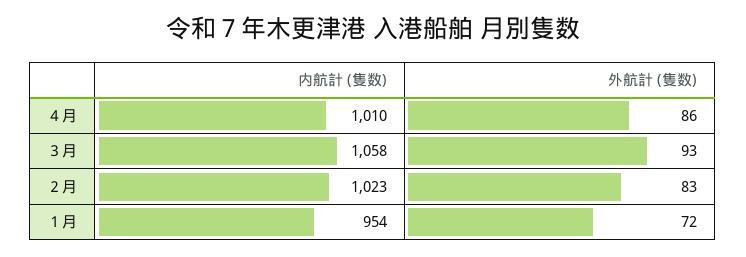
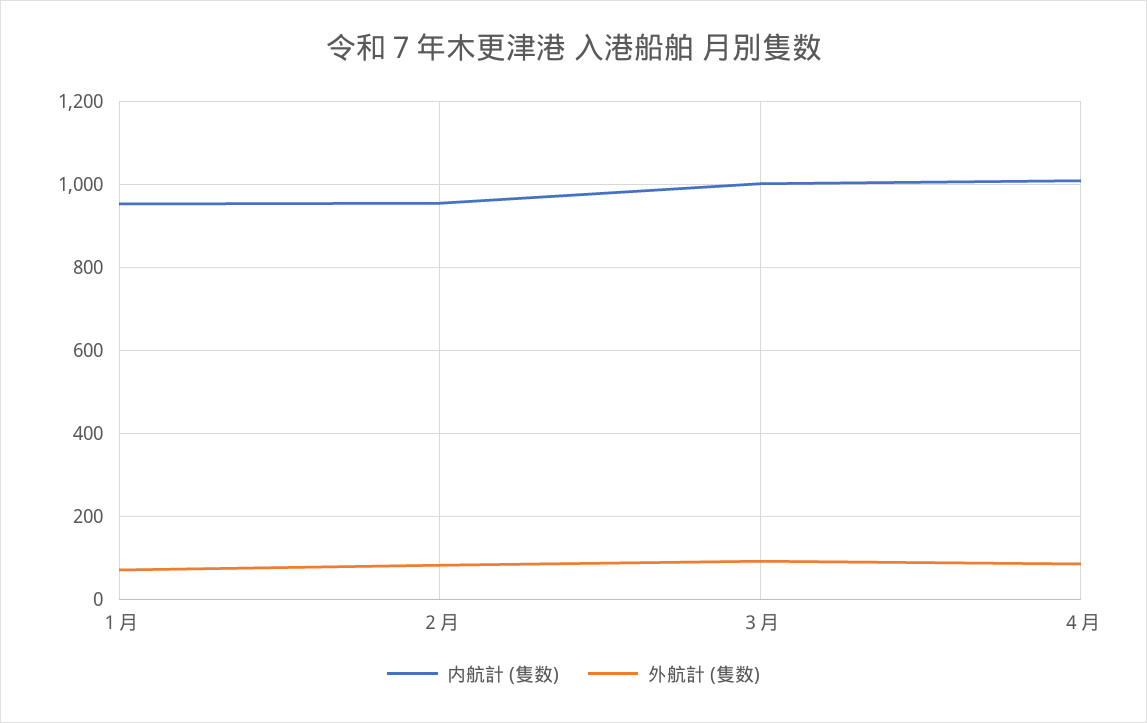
内航計 (隻数), ３月: 1058 -> 1000
内航計 (隻数), ２月: 1023 -> 960

